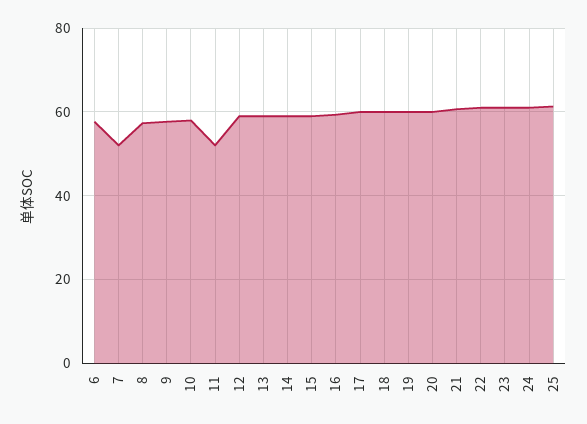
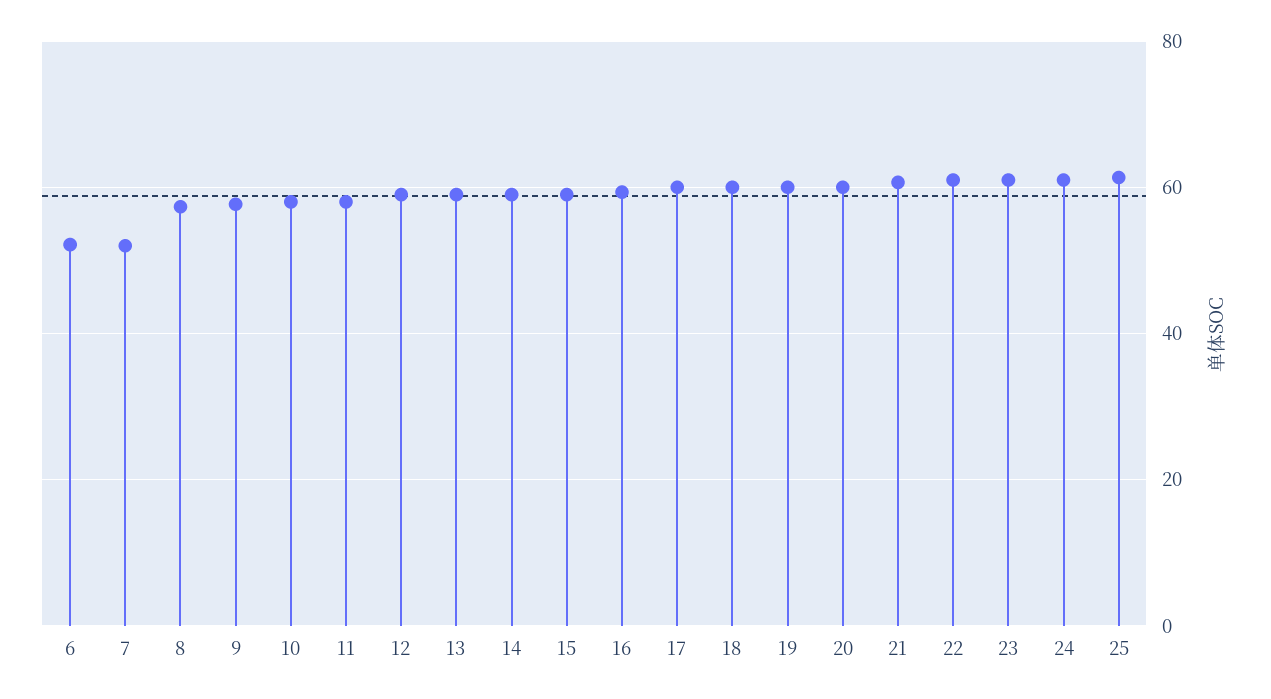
6: 58 -> 52
11: 52 -> 58

